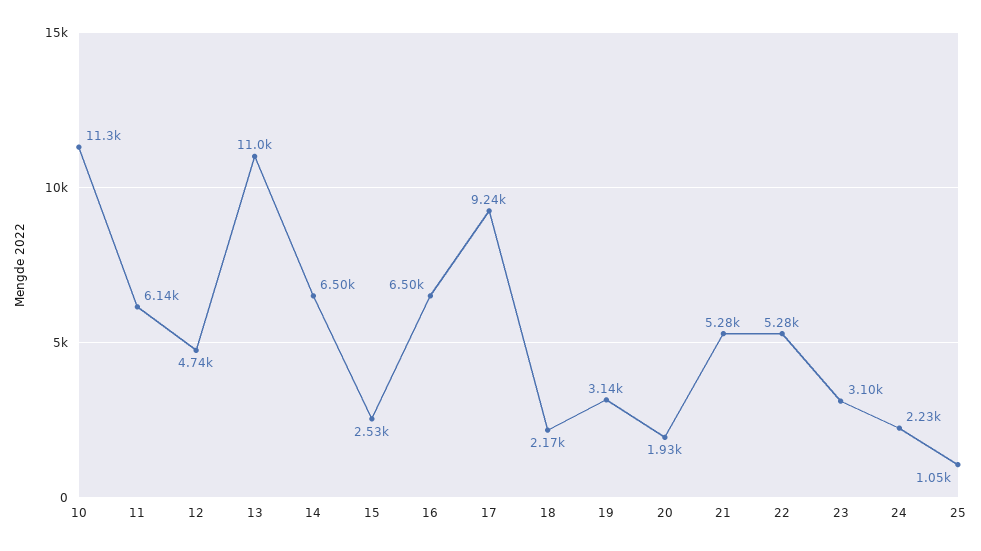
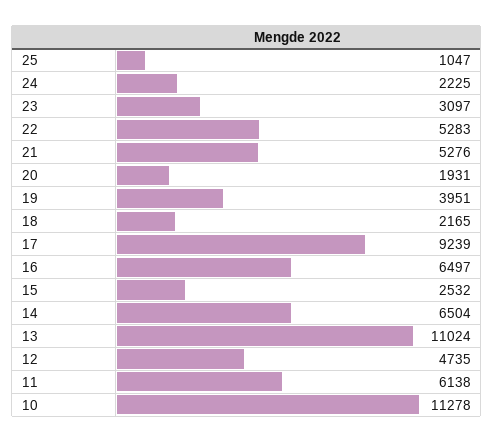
19: 3140 -> 3951

